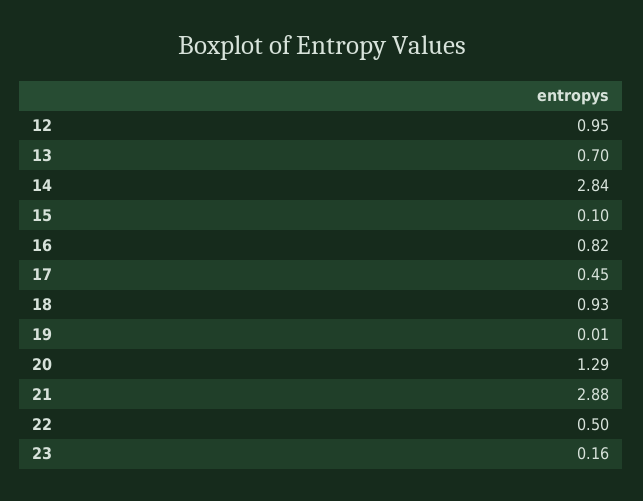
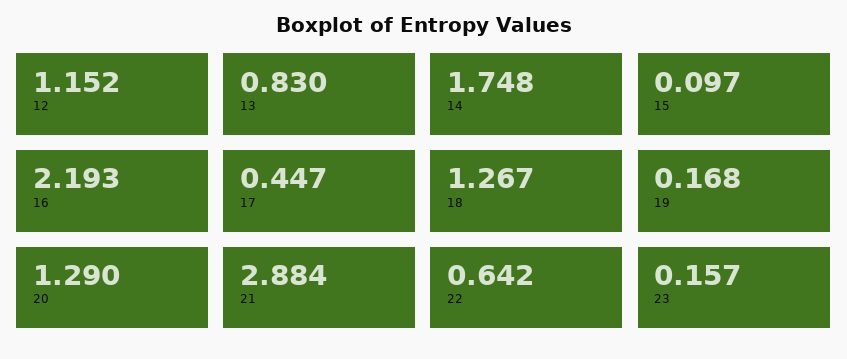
12: 0.95 -> 1.152
13: 0.7 -> 0.83
14: 2.84 -> 1.748
16: 0.82 -> 2.193
18: 0.93 -> 1.267
19: 0.01 -> 0.168
22: 0.5 -> 0.642

